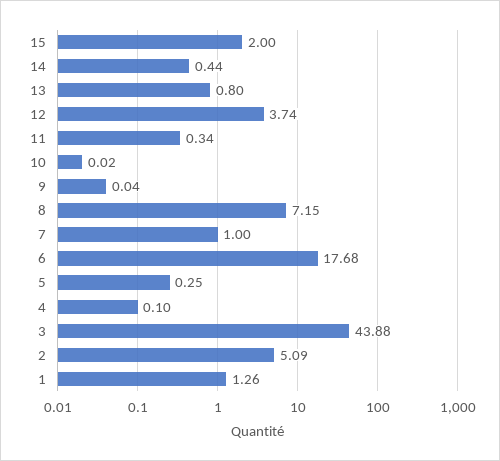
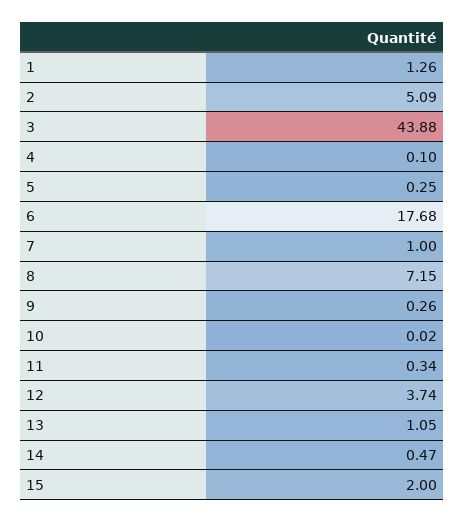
14: 0.44 -> 0.47
13: 0.8 -> 1.05
9: 0.04 -> 0.26

